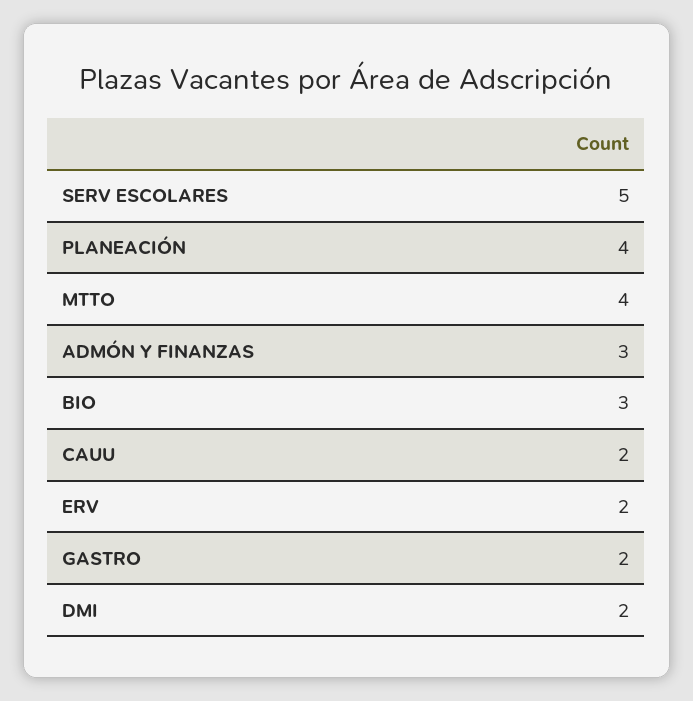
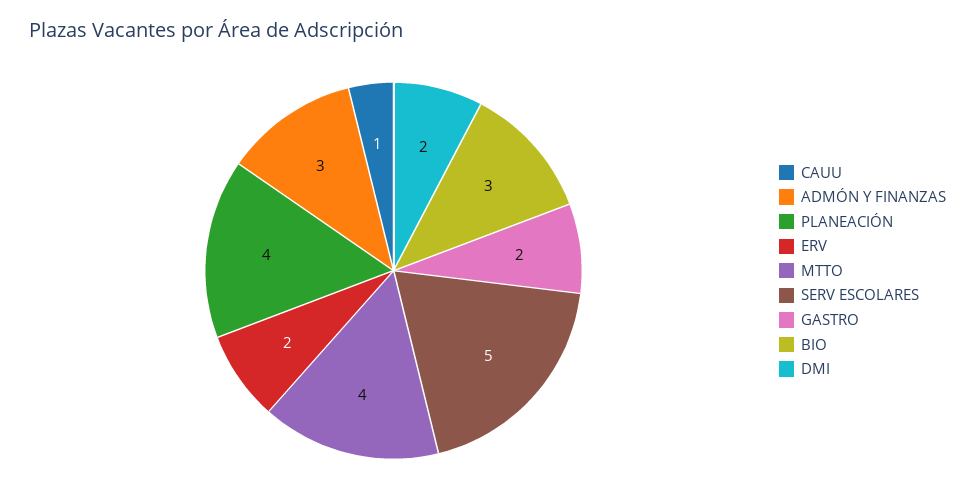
CAUU: 2 -> 1

